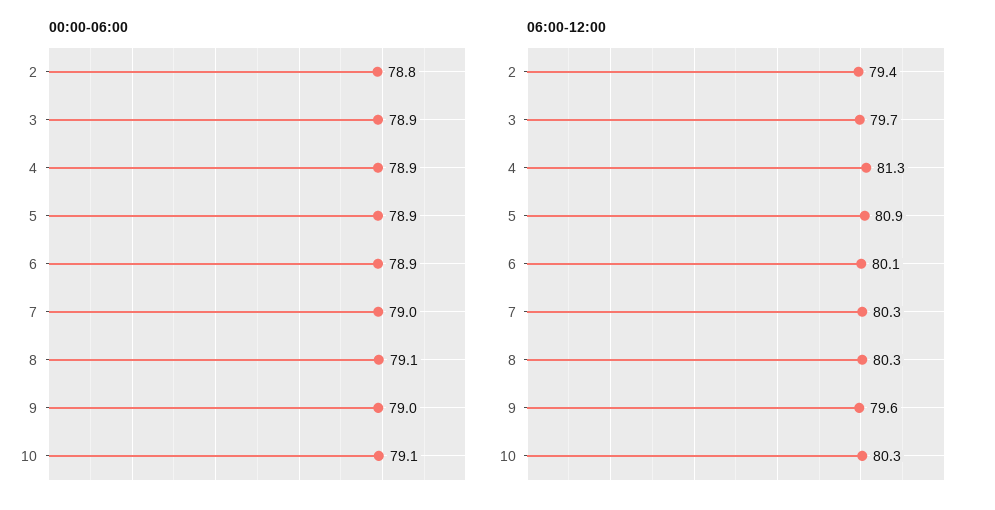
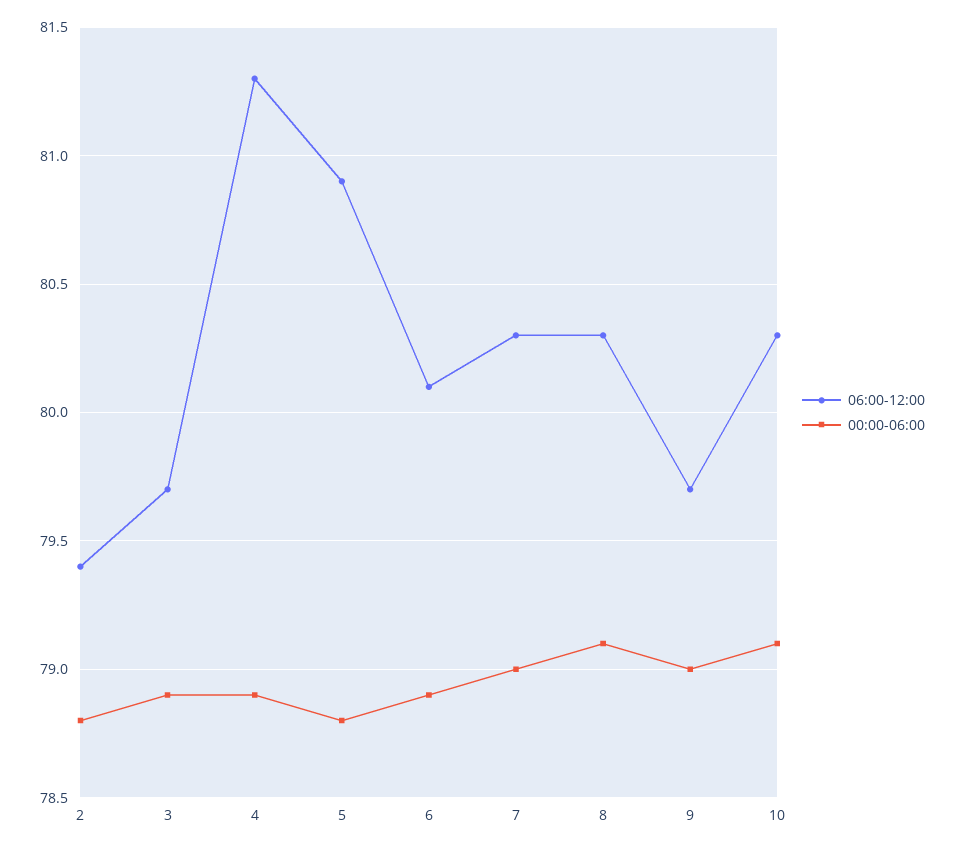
00:00-06:00, 5: 78.9 -> 78.8
06:00-12:00, 9: 79.6 -> 79.7

